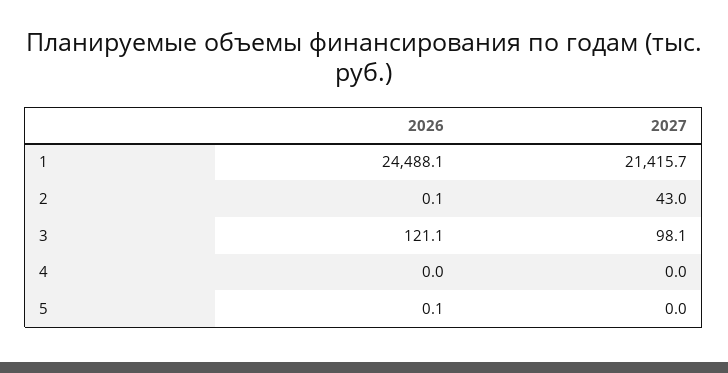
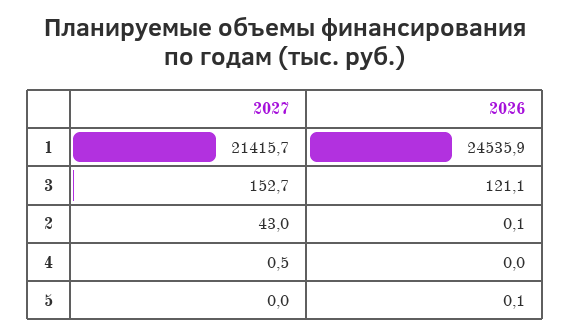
2026, 1: 24488.1 -> 24535.9
2027, 3: 98.1 -> 152.7
2027, 4: 0 -> 0.5

